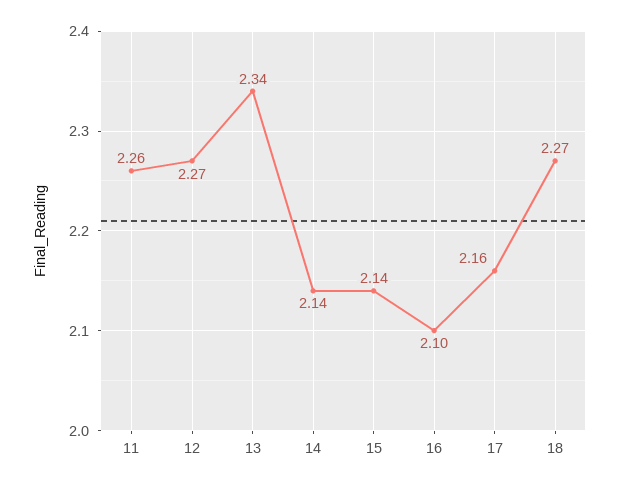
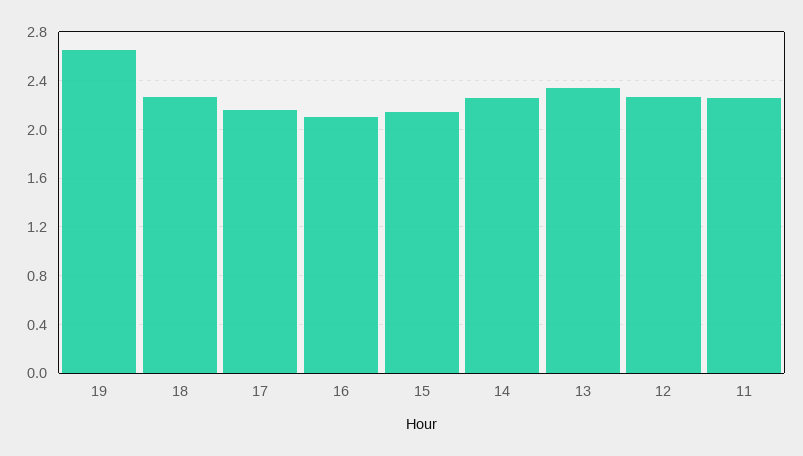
14: 2.14 -> 2.25
19: none -> 2.65

